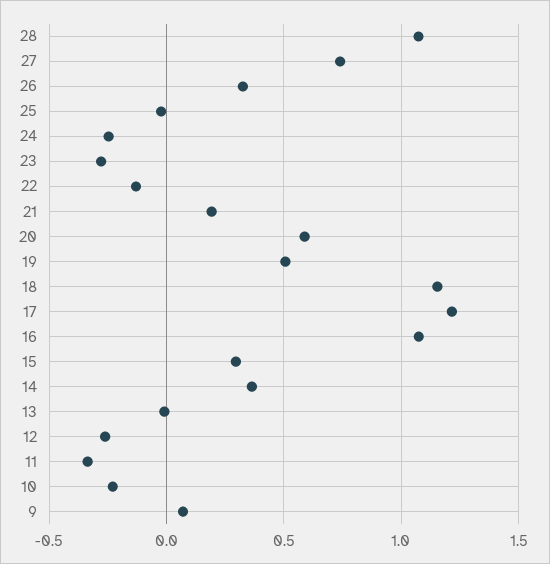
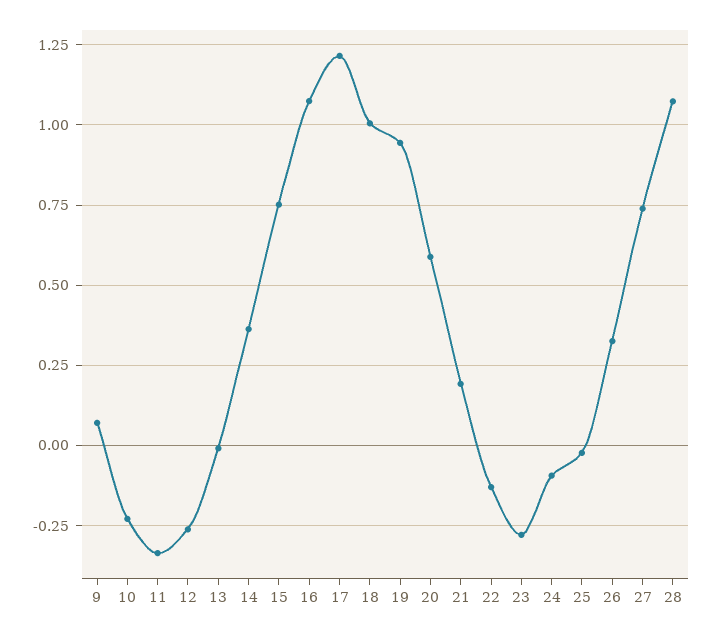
24: -0.25 -> -0.1
19: 0.5 -> 0.95
18: 1.15 -> 1
15: 0.3 -> 0.75

